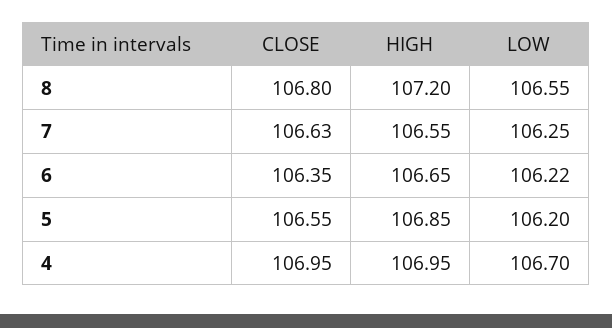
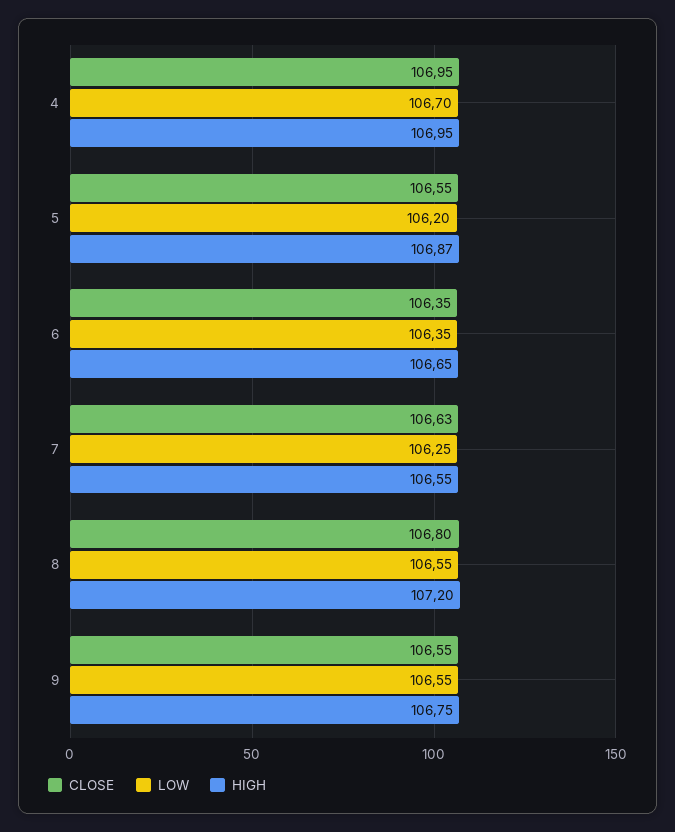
LOW, 6: 106.22 -> 106.35
HIGH, 5: 106.85 -> 106.87
CLOSE, 9: none -> 106.55
LOW, 9: none -> 106.55
HIGH, 9: none -> 106.75

